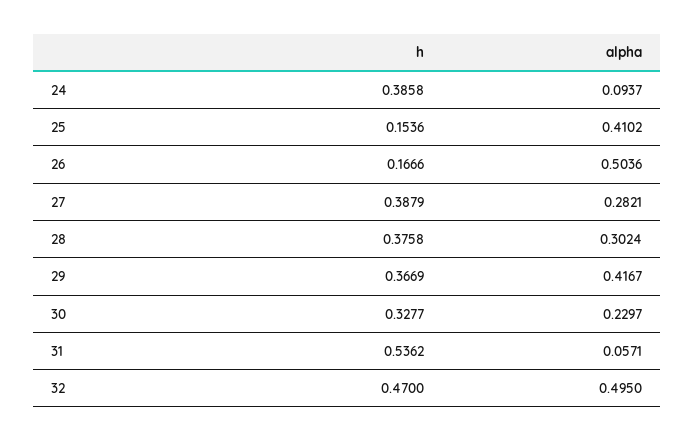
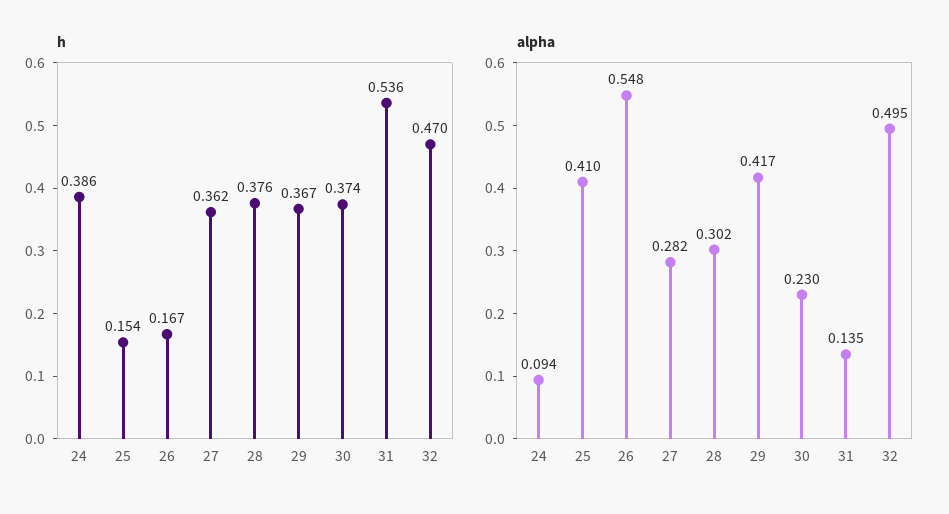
alpha, 26: 0.5036 -> 0.548
h, 27: 0.3879 -> 0.362
h, 30: 0.3277 -> 0.374
alpha, 31: 0.0571 -> 0.135

